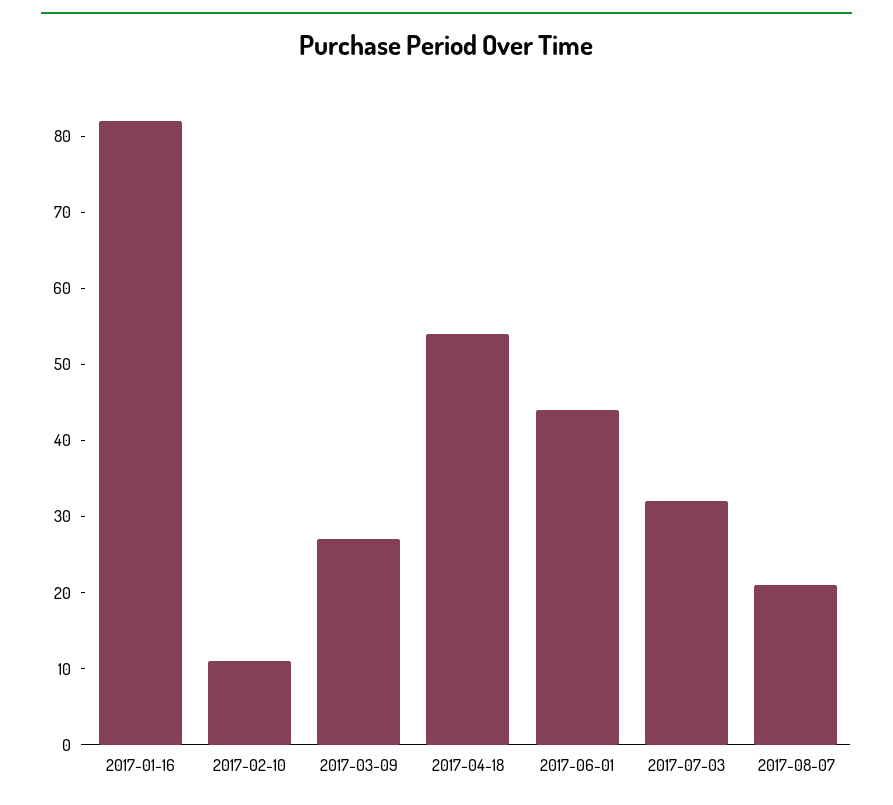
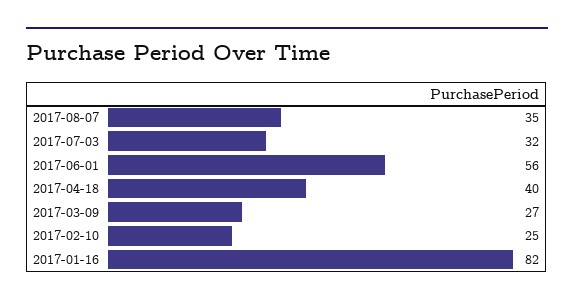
2017-02-10: 10 -> 25
2017-04-18: 55 -> 40
2017-06-01: 45 -> 56
2017-08-07: 20 -> 35

